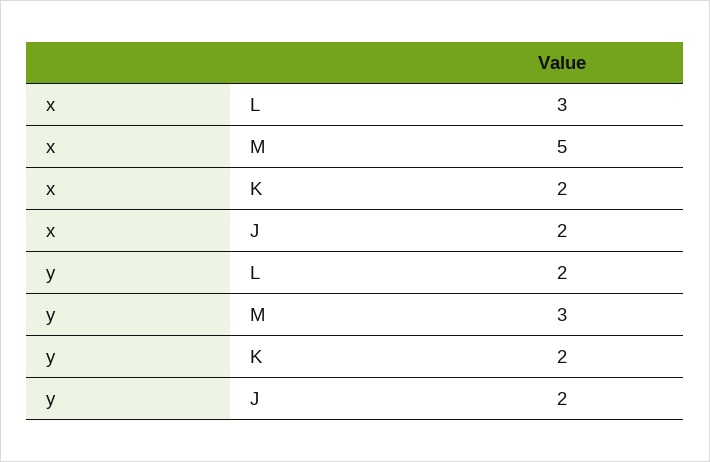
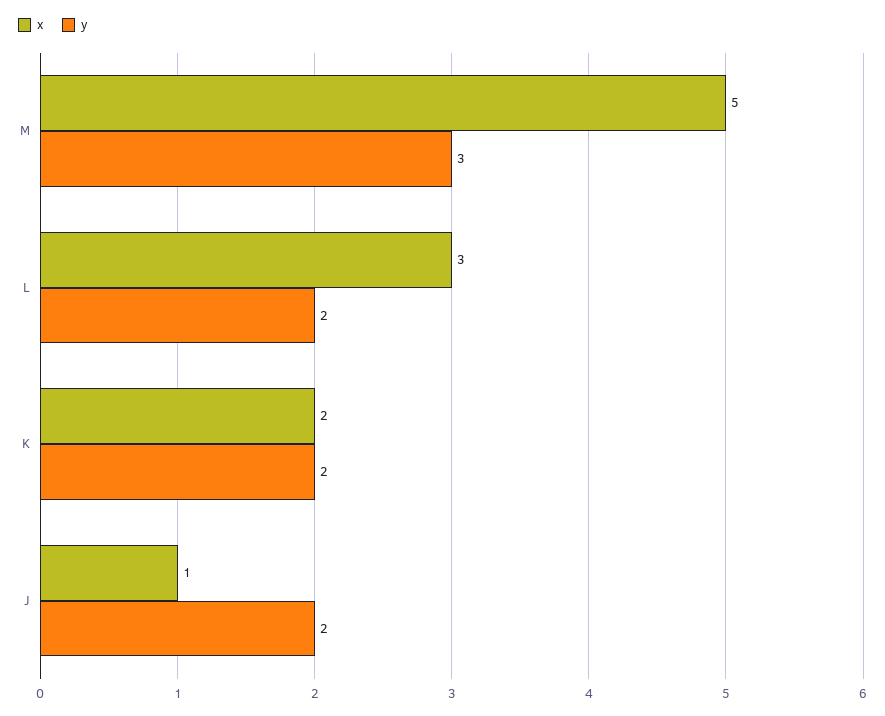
x, J: 2 -> 1

